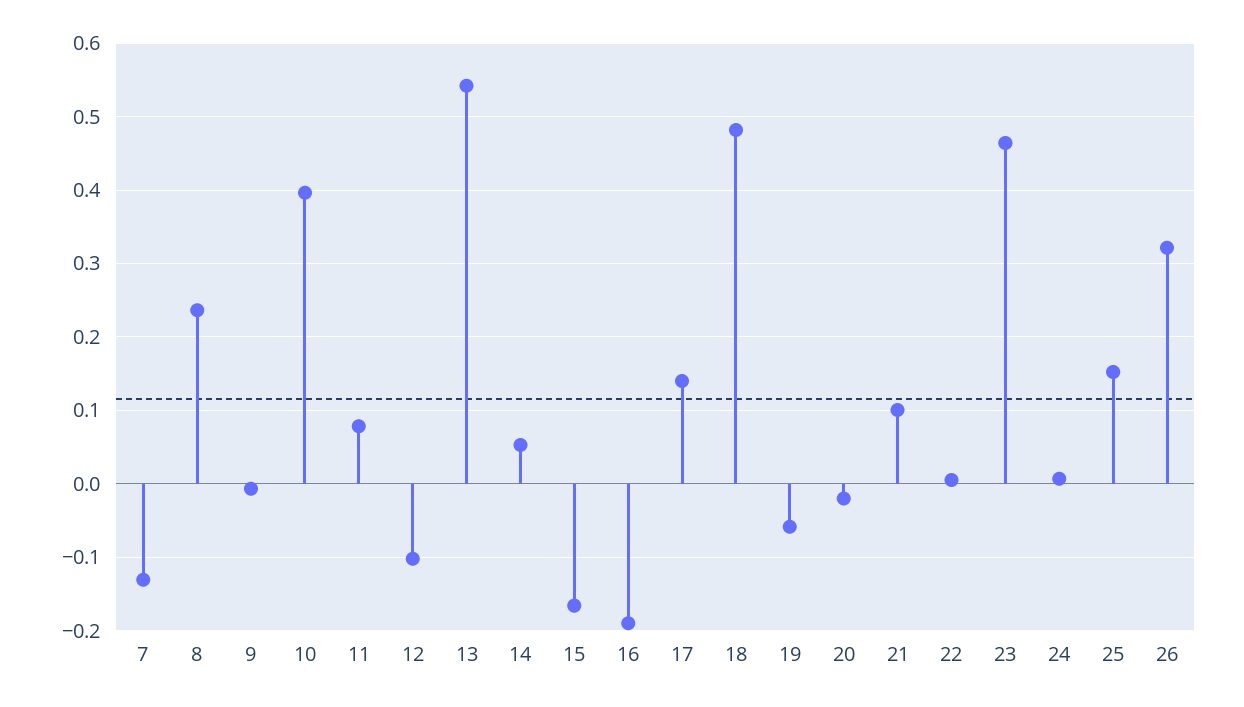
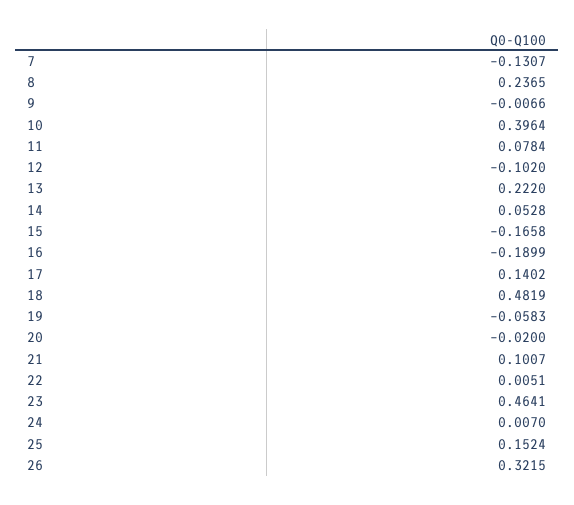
13: 0.54 -> 0.222

